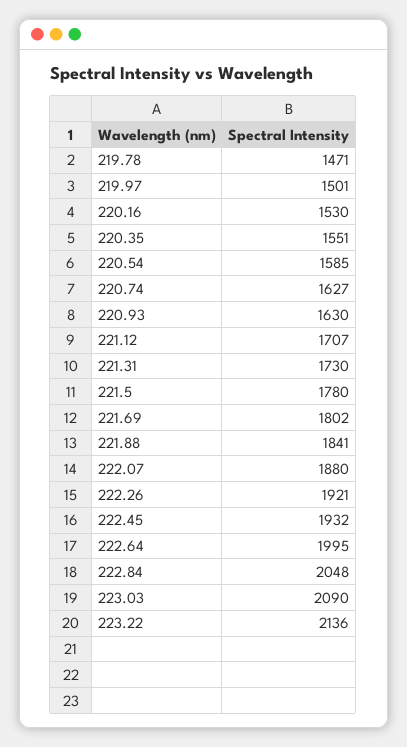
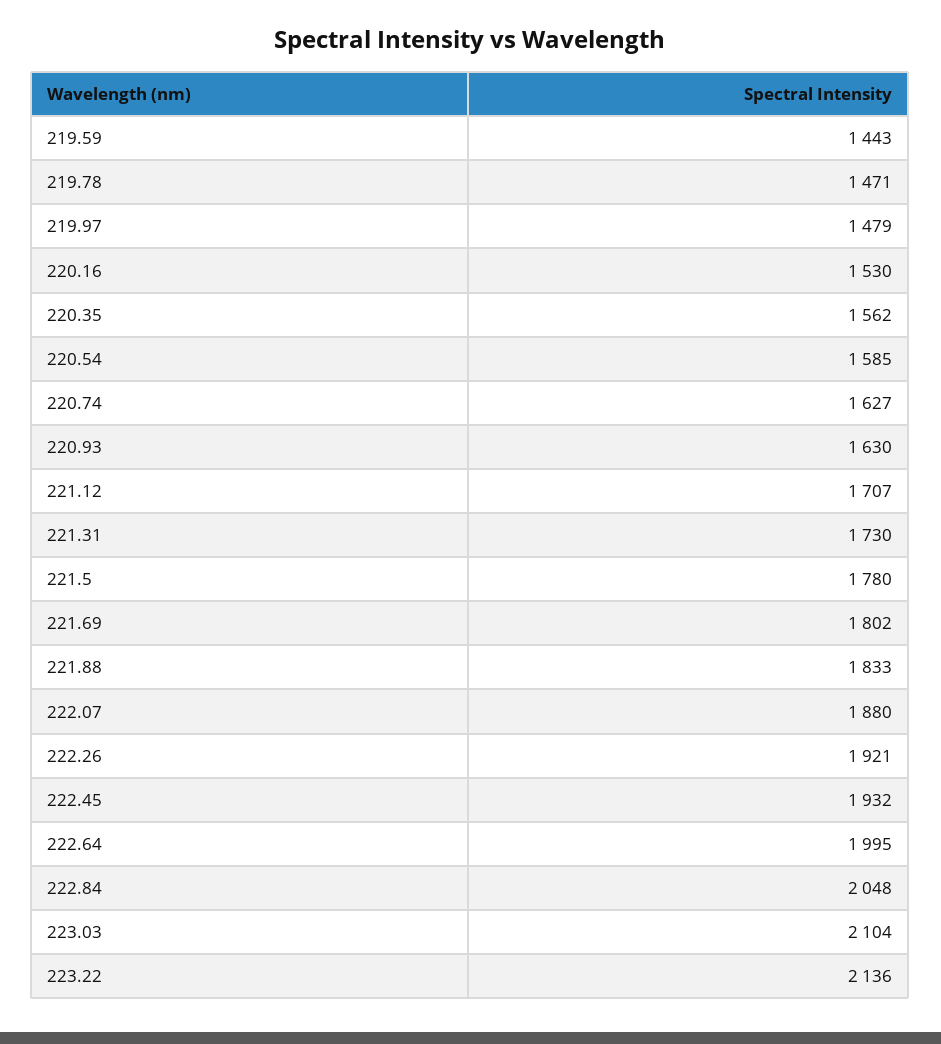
219.97: 1501 -> 1479
220.35: 1551 -> 1562
221.88: 1841 -> 1833
223.03: 2090 -> 2104
219.59: none -> 1443

